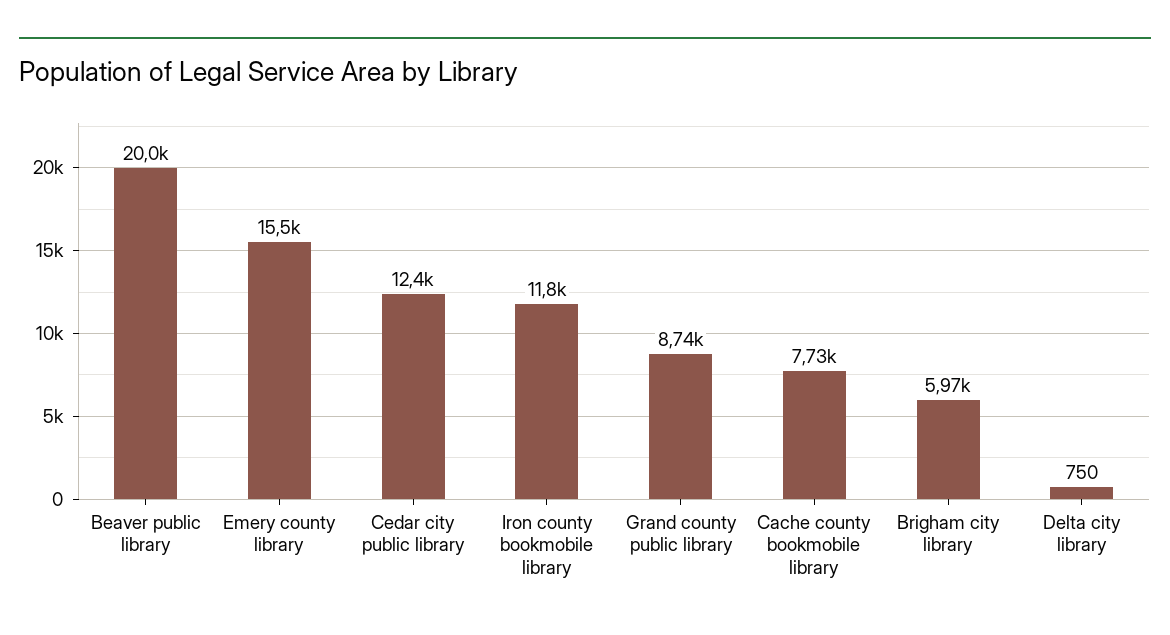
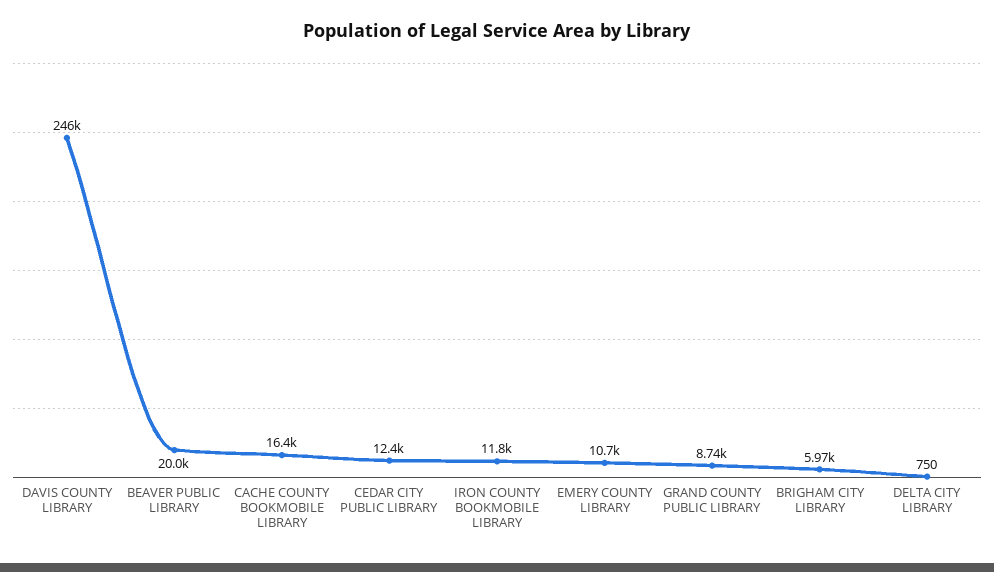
Emery county library: 15500 -> 10700
Cache county bookmobile library: 7730 -> 16400
DAVIS COUNTY LIBRARY: none -> 246000

